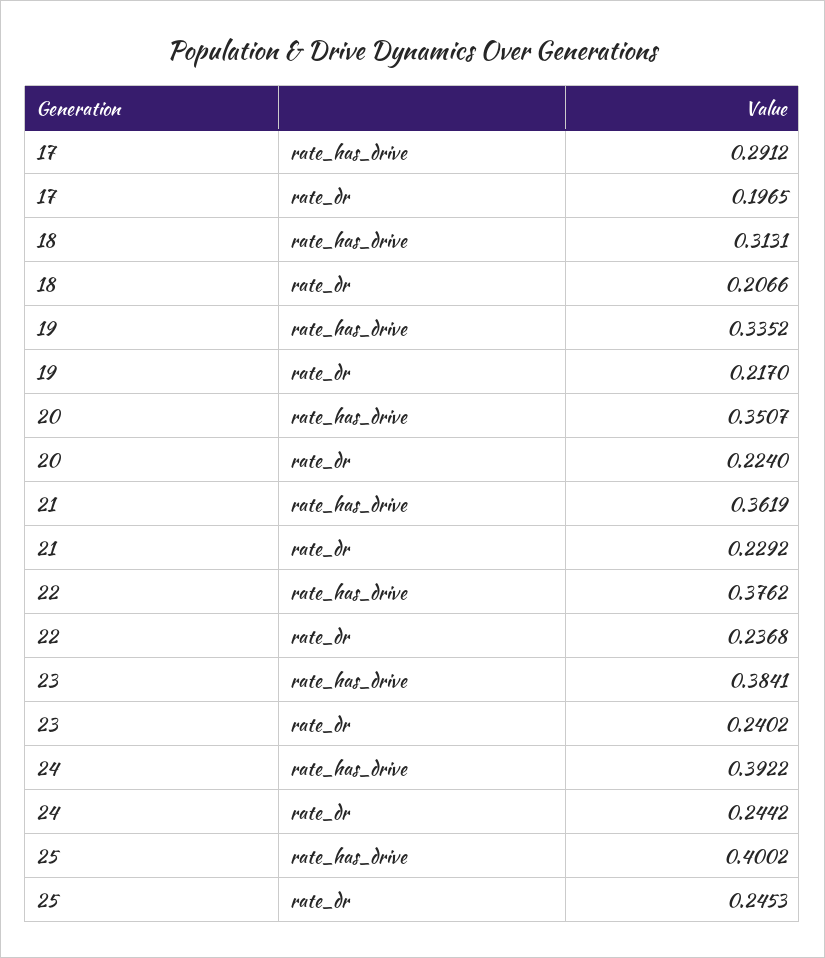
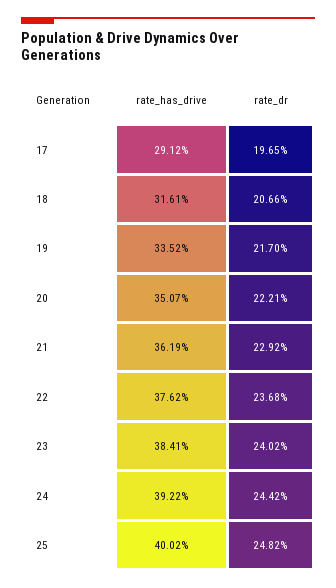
18, rate_has_drive: 0.3131 -> 0.3161
20, rate_dr: 0.224 -> 0.2221
25, rate_dr: 0.2453 -> 0.2482

